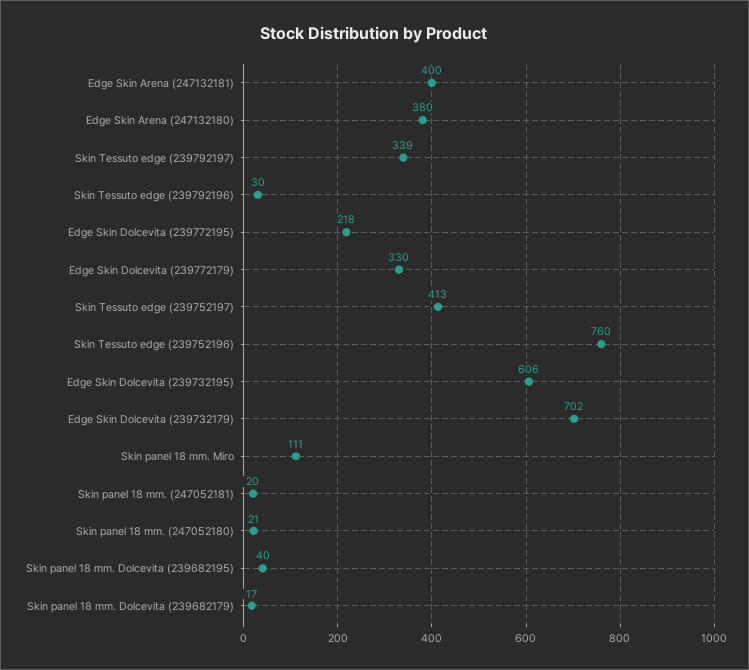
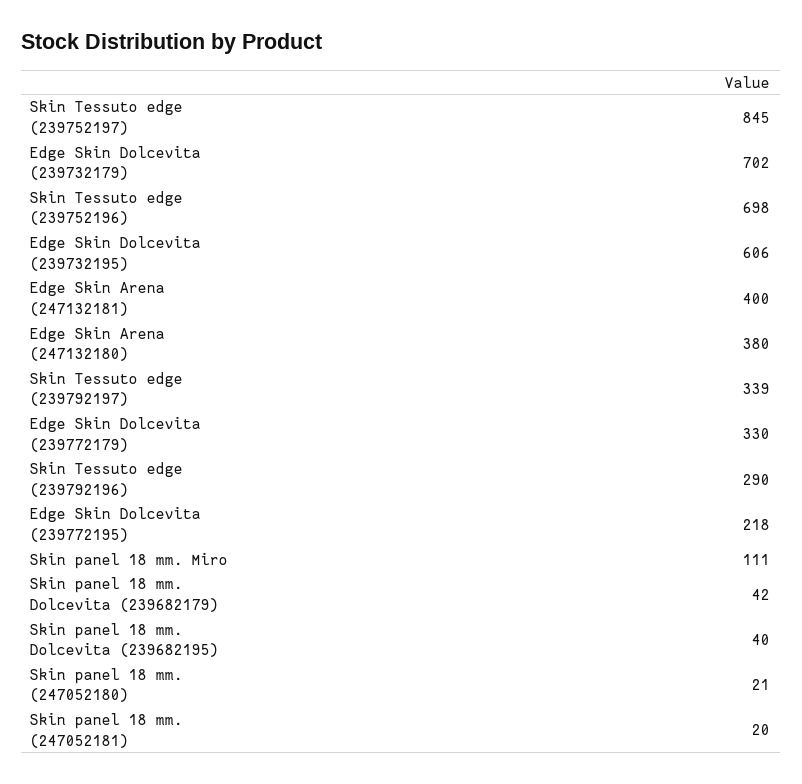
Skin Tessuto edge (239792196): 30 -> 290
Skin Tessuto edge (239752197): 413 -> 845
Skin Tessuto edge (239752196): 760 -> 698
Skin panel 18 mm. Dolcevita (239682179): 17 -> 42

